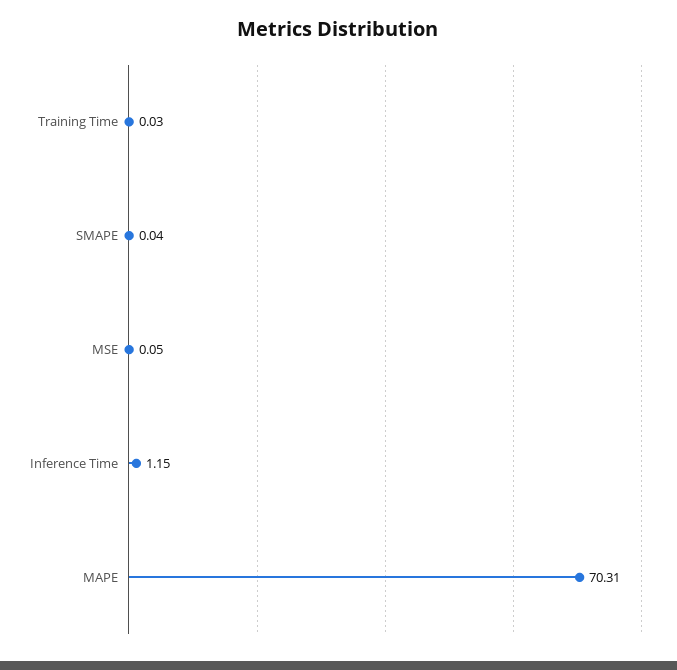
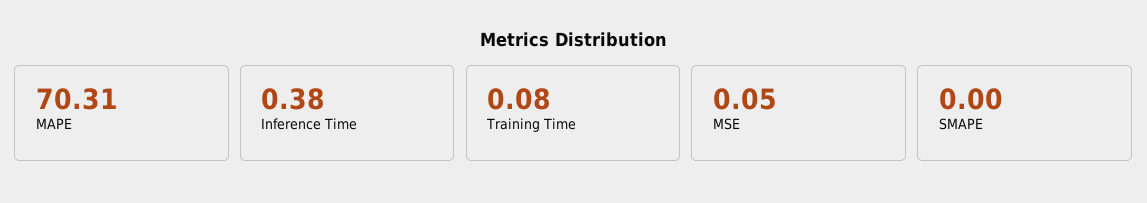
Training Time: 0.03 -> 0.08
SMAPE: 0.04 -> 0
Inference Time: 1.15 -> 0.38

